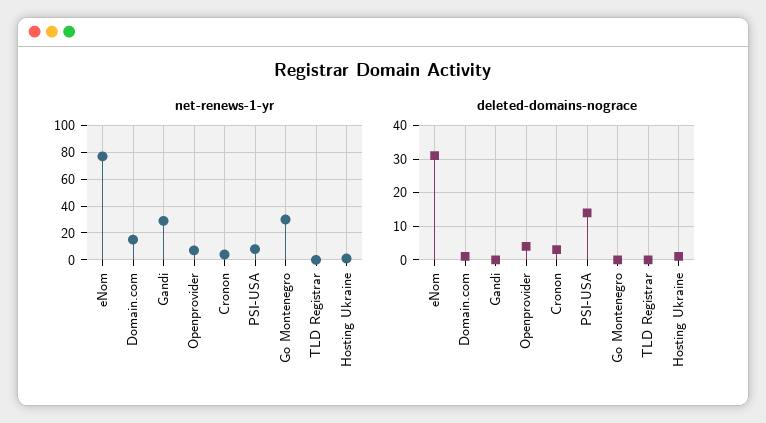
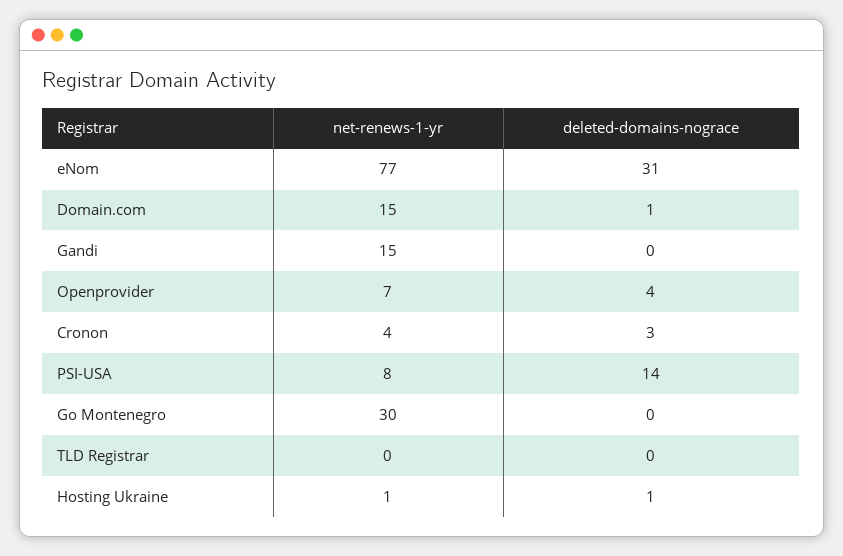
net-renews-1-yr, Gandi: 30 -> 15

